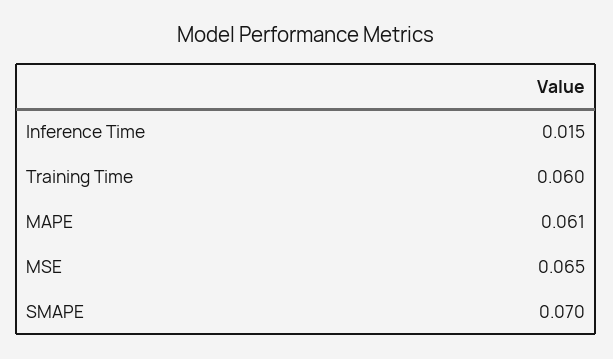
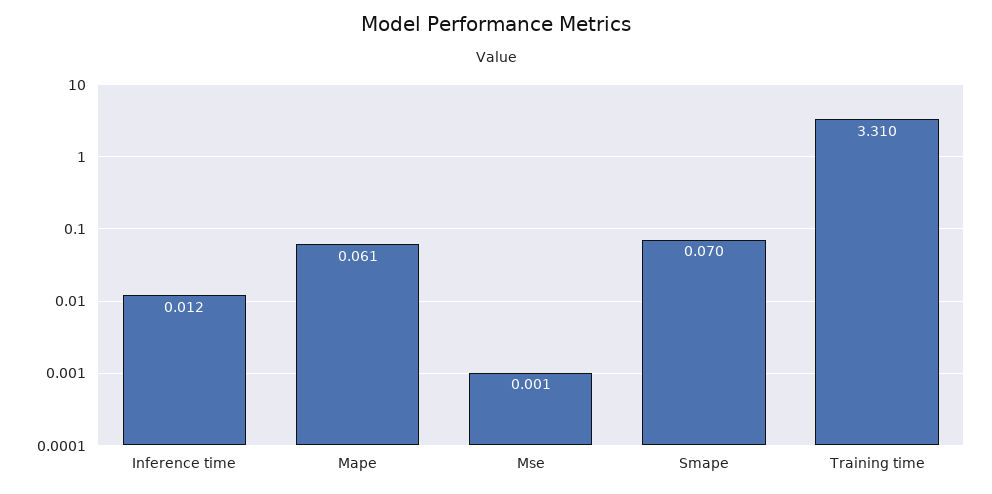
Inference Time: 0.015 -> 0.012
Training Time: 0.06 -> 3.31
MSE: 0.065 -> 0.001

